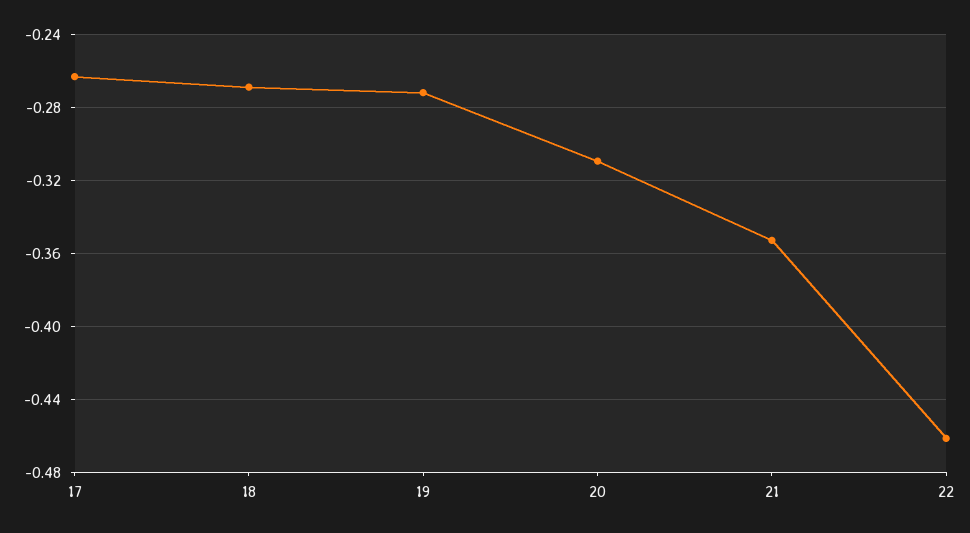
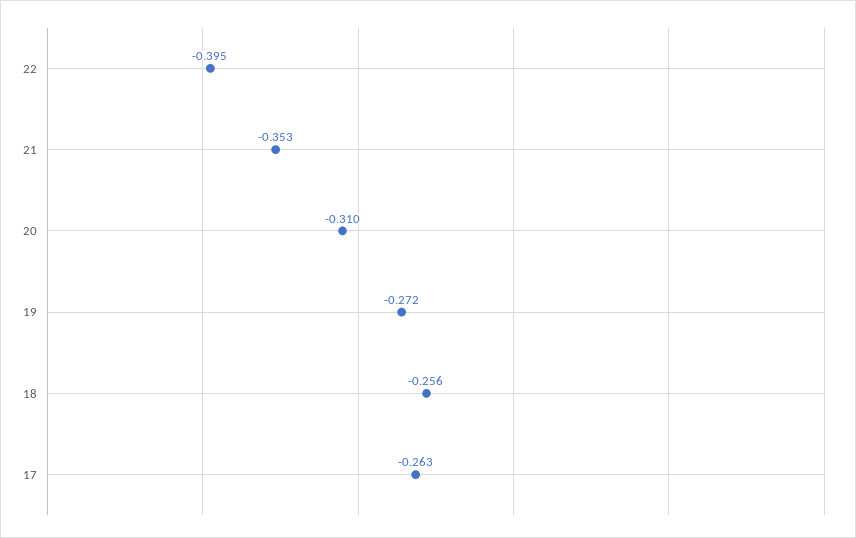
18: -0.27 -> -0.256
22: -0.46 -> -0.395

